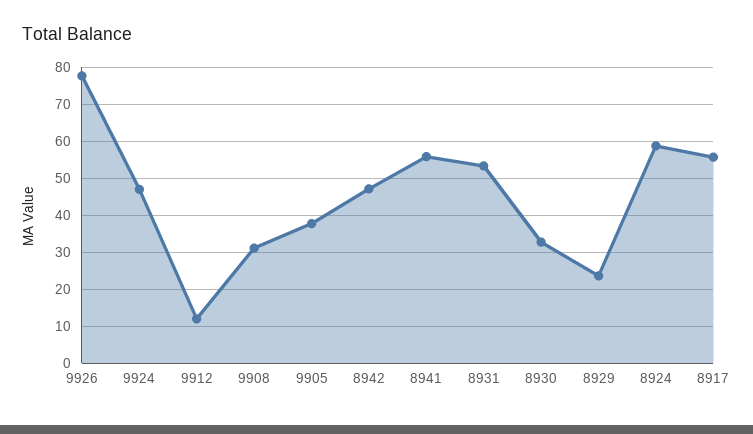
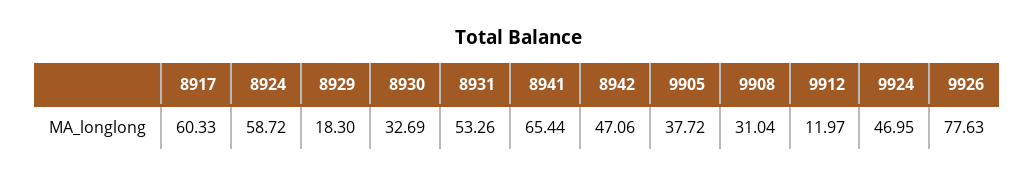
8941: 56 -> 65.44
8929: 24 -> 18.3
8917: 56 -> 60.33

